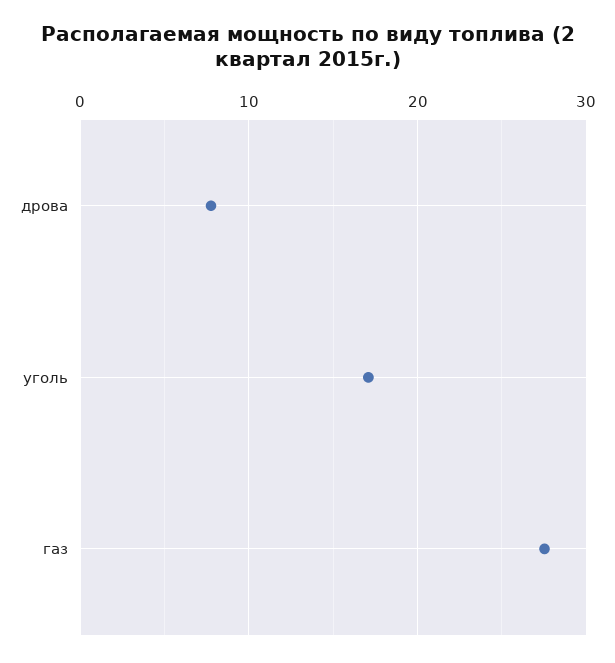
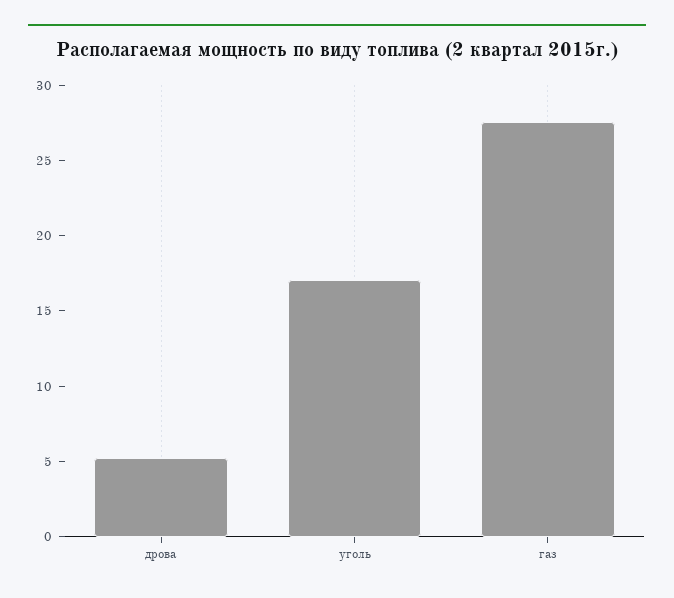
дрова: 8 -> 5

